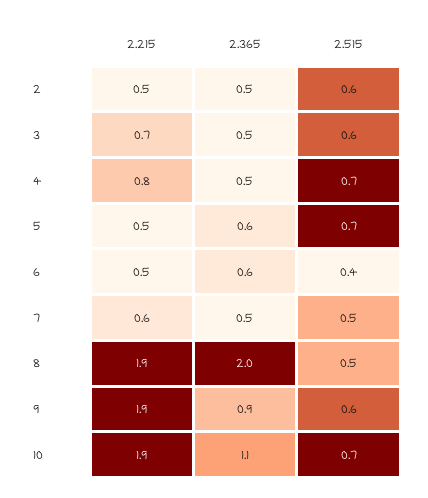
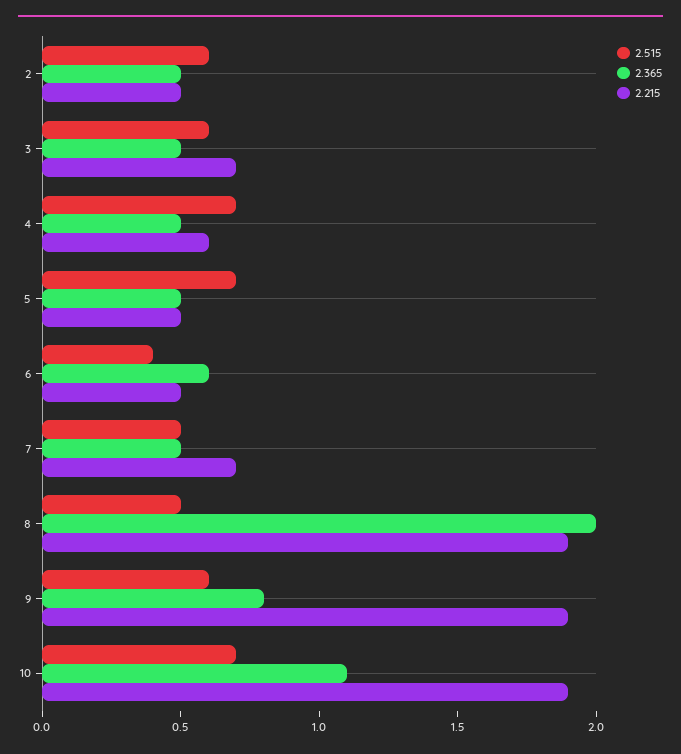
2.215, 4: 0.8 -> 0.6
2.365, 5: 0.6 -> 0.5
2.215, 7: 0.6 -> 0.7
2.365, 9: 0.9 -> 0.8

